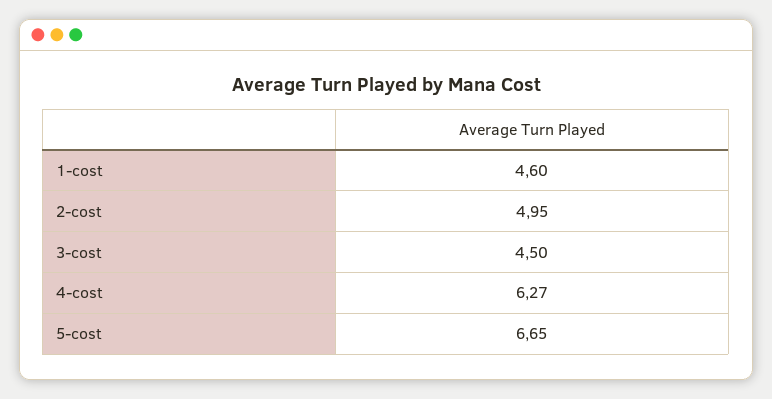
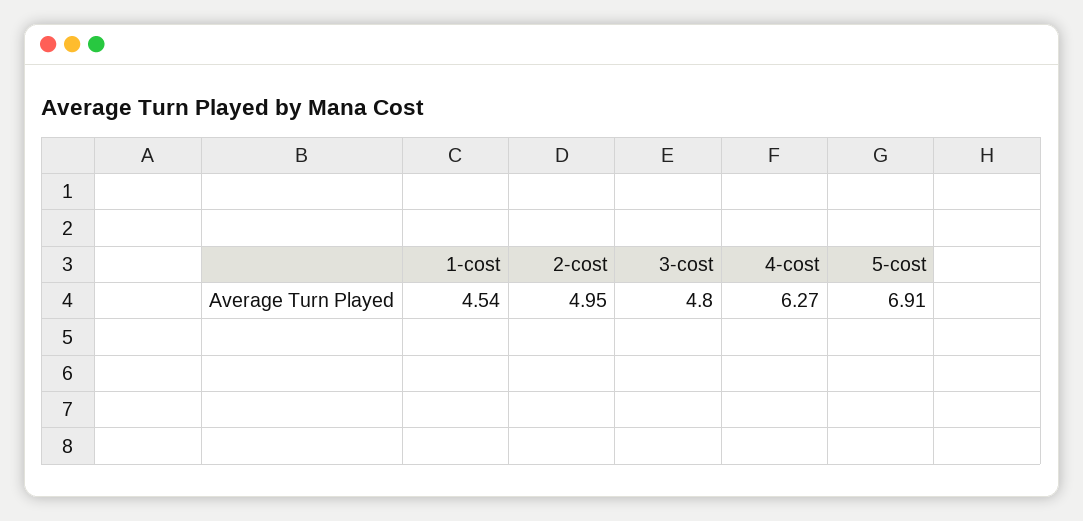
1-cost: 4.6 -> 4.54
3-cost: 4.5 -> 4.8
5-cost: 6.65 -> 6.91

